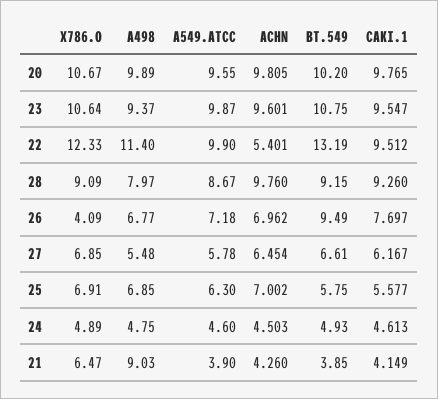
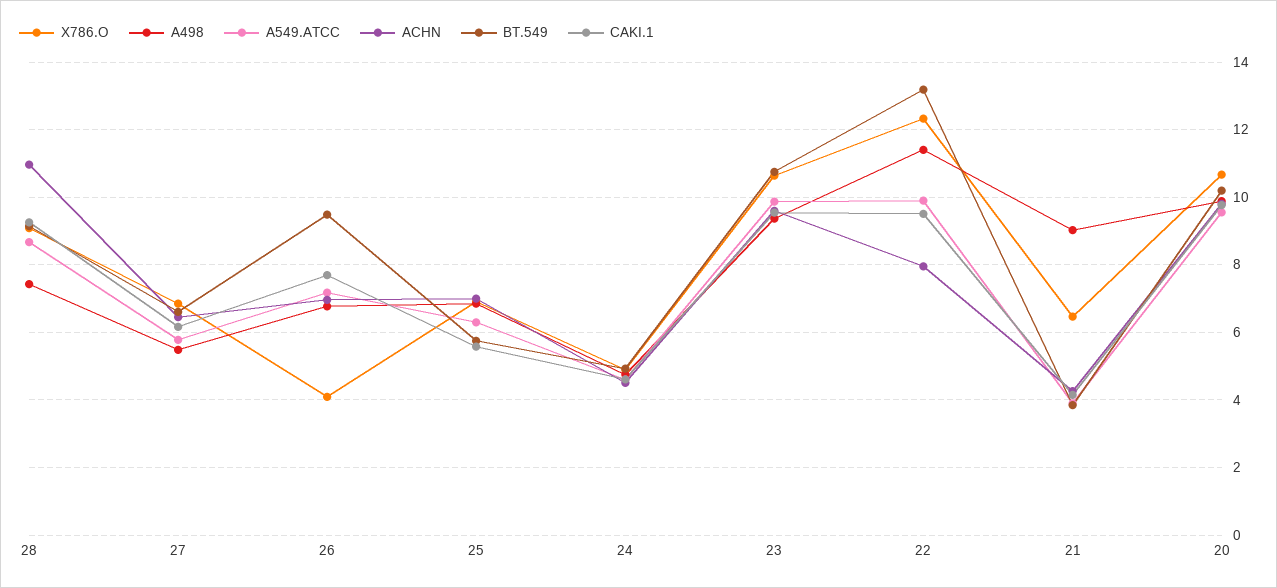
ACHN, 22: 5.401 -> 8
A498, 28: 7.97 -> 7.4
ACHN, 28: 9.76 -> 11

